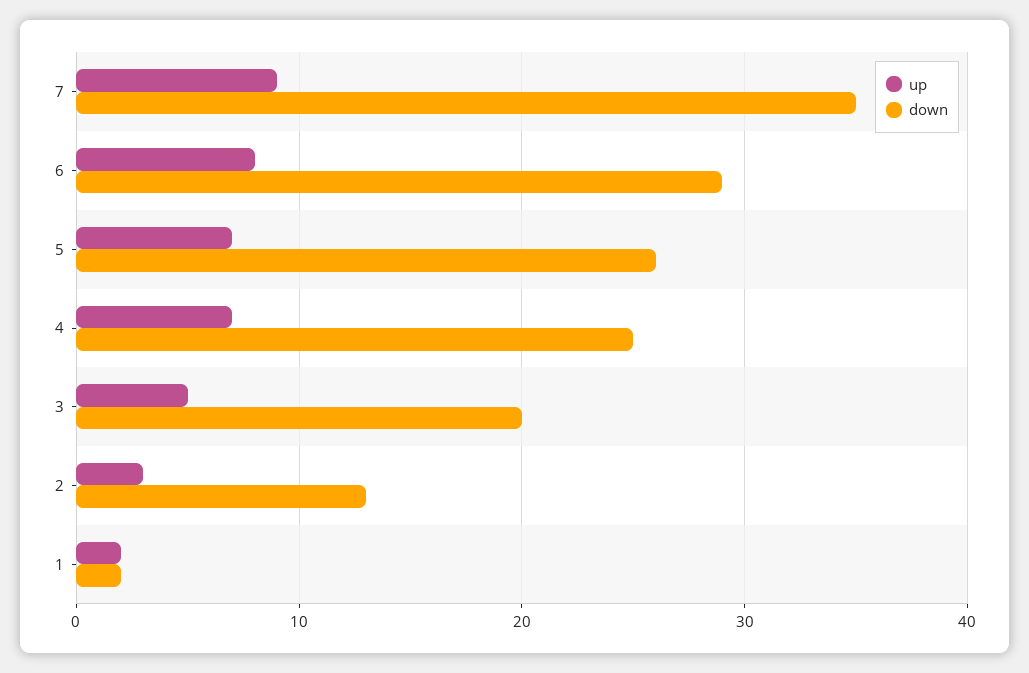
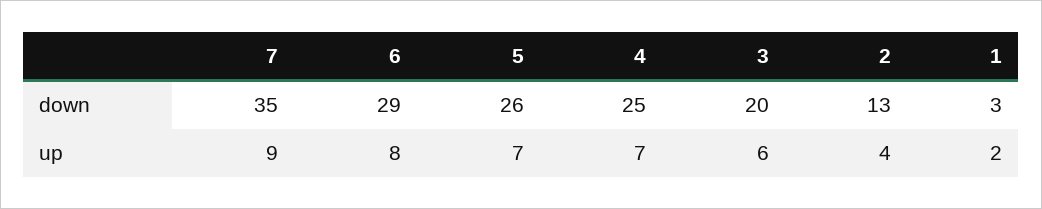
up, 3: 5 -> 6
up, 2: 3 -> 4
down, 1: 2 -> 3

